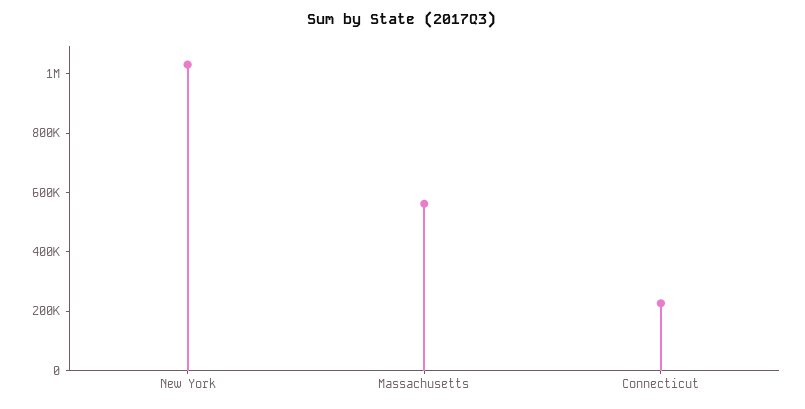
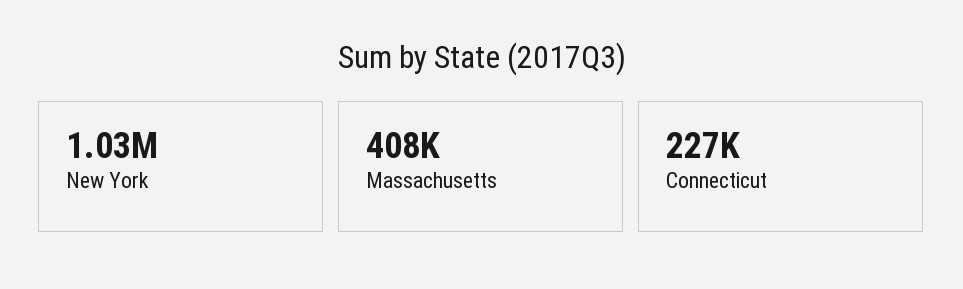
Massachusetts: 550000 -> 408000

